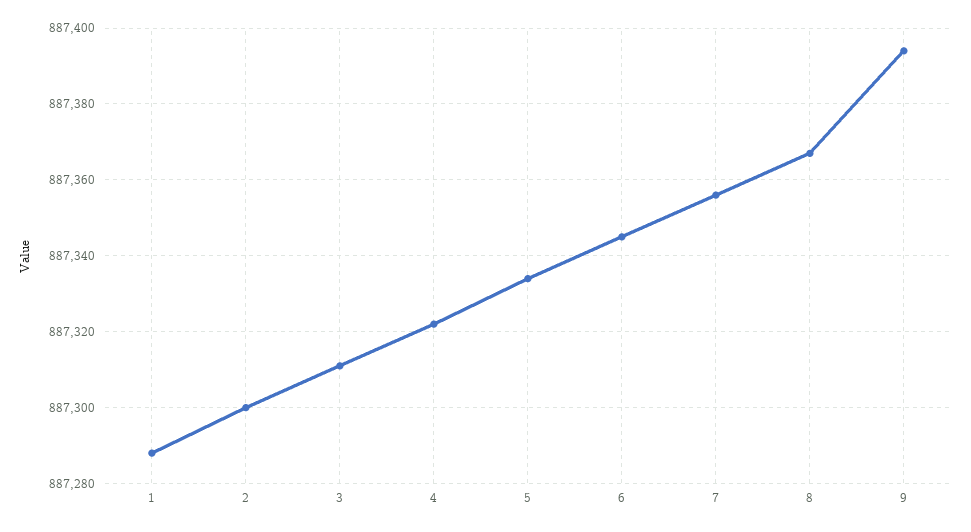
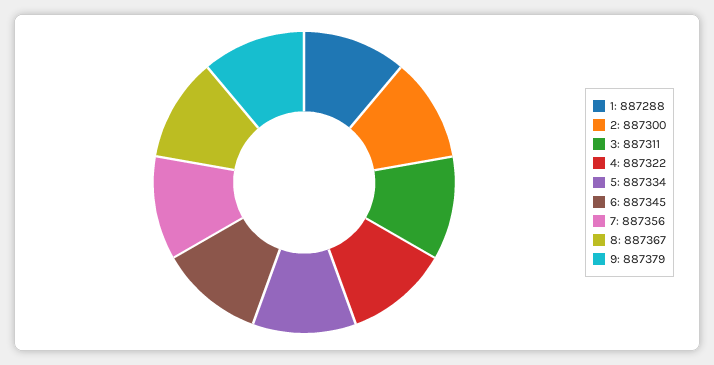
9: 887395 -> 887379

